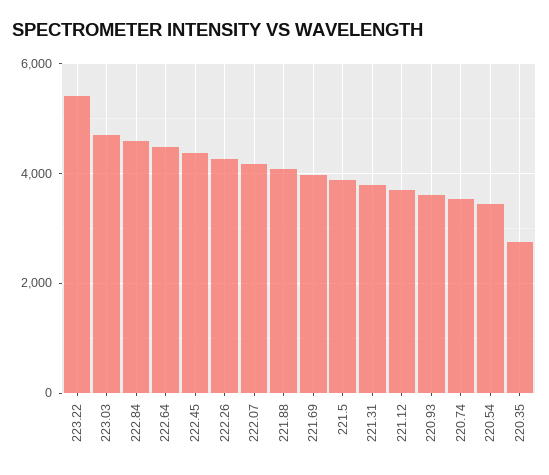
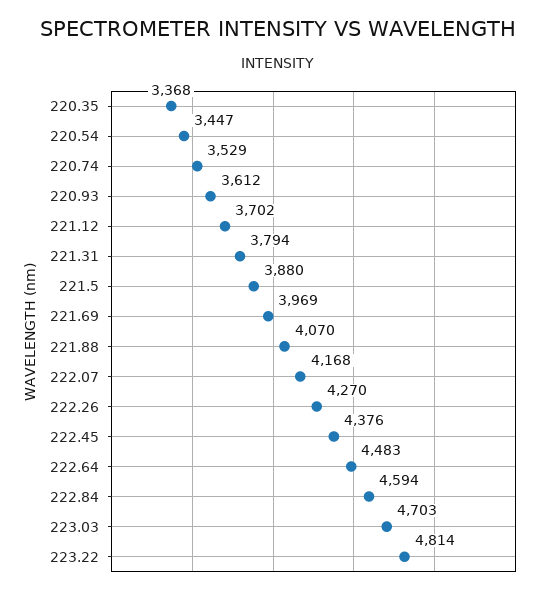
223.22: 5400 -> 4814
220.35: 2800 -> 3368

